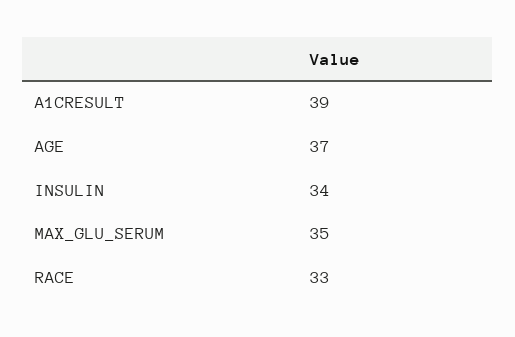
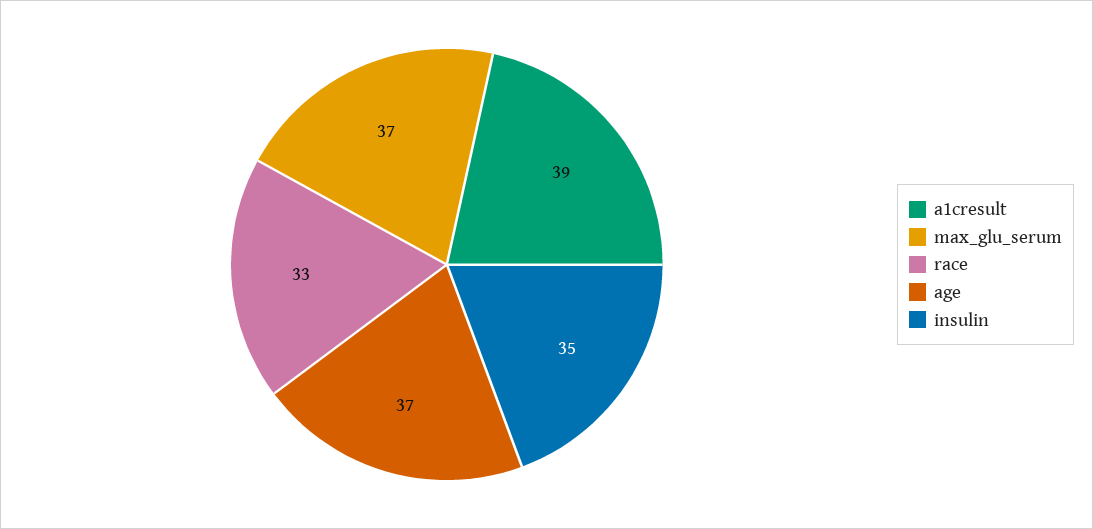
INSULIN: 34 -> 35
MAX_GLU_SERUM: 35 -> 37

